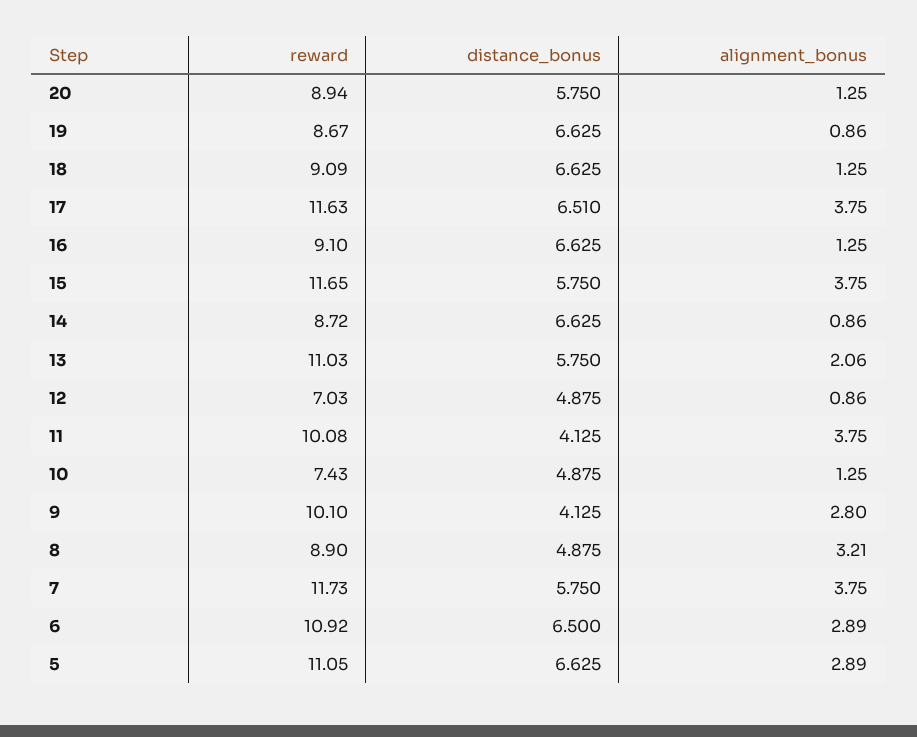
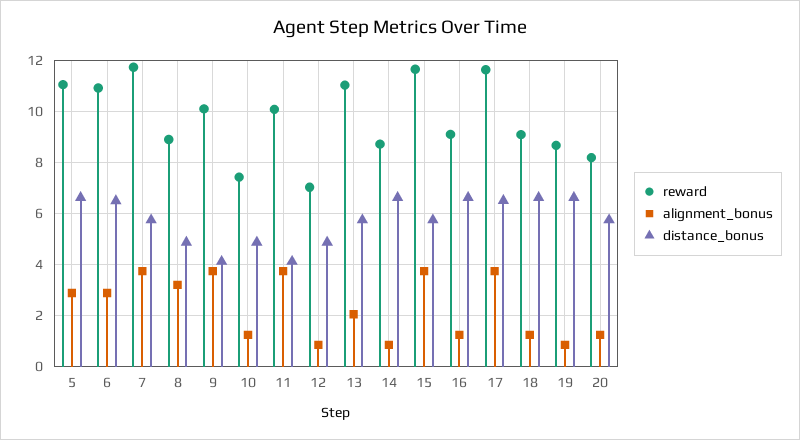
reward, 20: 8.94 -> 8.25
alignment_bonus, 9: 2.8 -> 3.75

